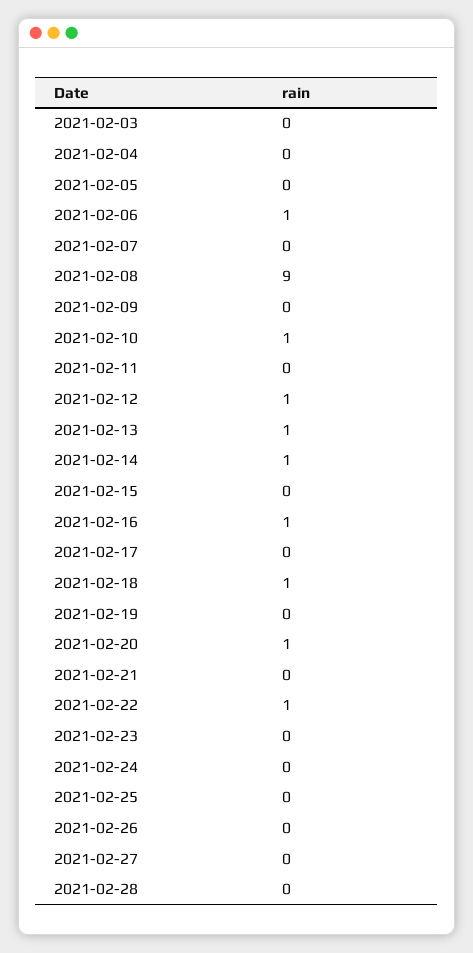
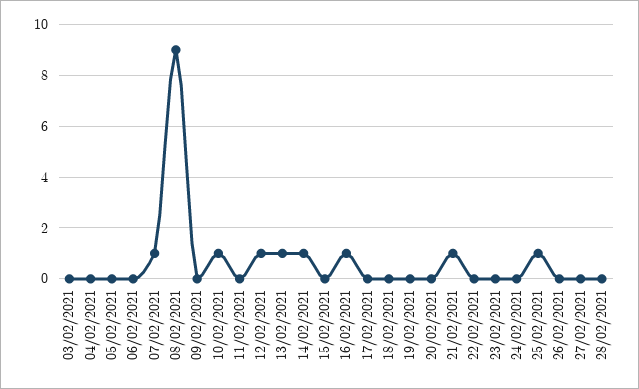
2021-02-06: 1 -> 0
2021-02-07: 0 -> 1
2021-02-18: 1 -> 0
2021-02-20: 1 -> 0
2021-02-21: 0 -> 1
2021-02-22: 1 -> 0
2021-02-25: 0 -> 1

